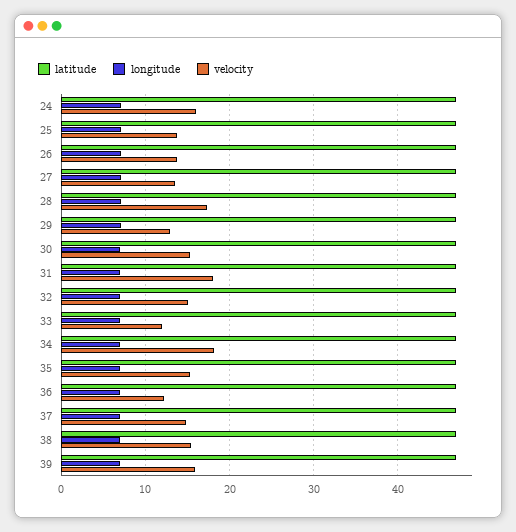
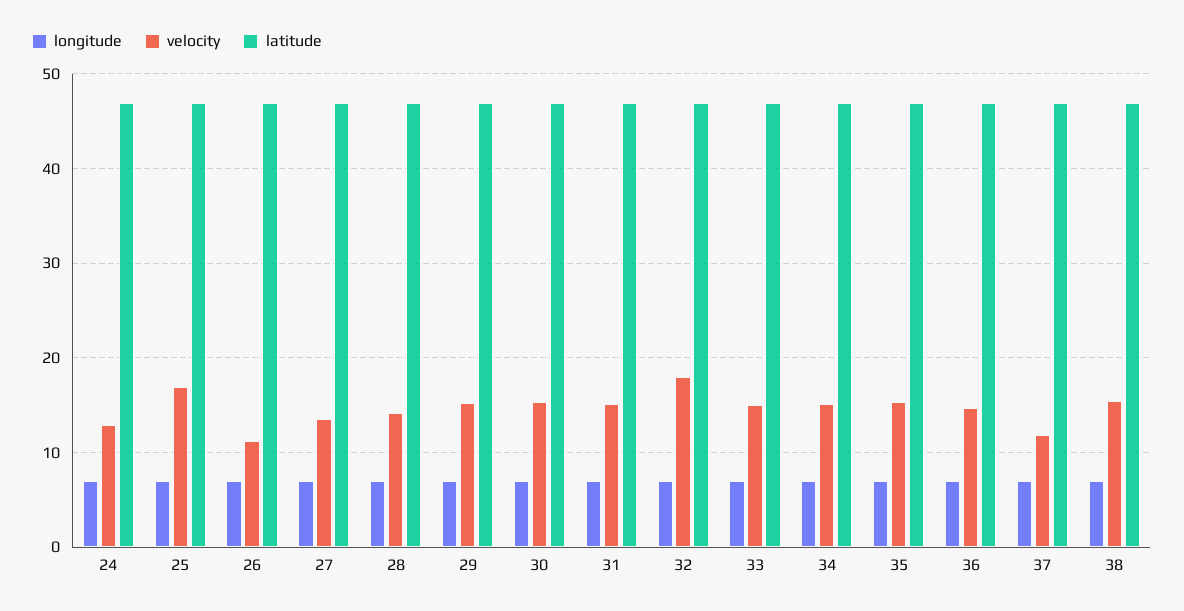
velocity, 24: 16 -> 13
velocity, 25: 14 -> 17
velocity, 26: 14 -> 11
velocity, 28: 17 -> 14
velocity, 29: 13 -> 15
velocity, 31: 18 -> 15
velocity, 32: 15 -> 18
velocity, 33: 12 -> 15
velocity, 34: 18 -> 15
velocity, 36: 12 -> 15
velocity, 37: 15 -> 12
latitude, 39: 47 -> none
longitude, 39: 7 -> none
velocity, 39: 16 -> none

